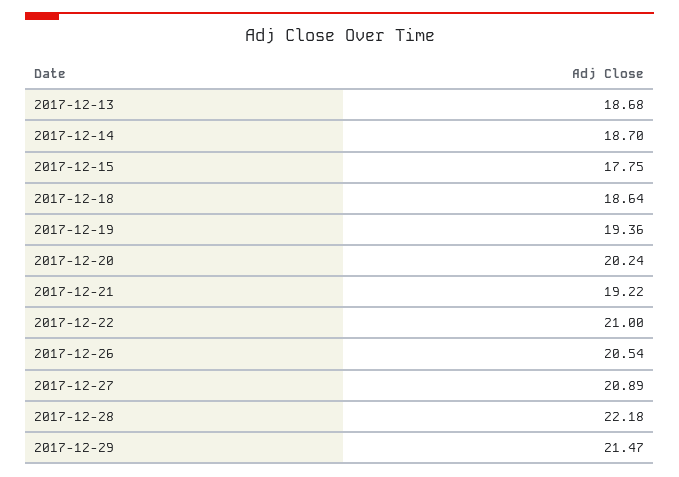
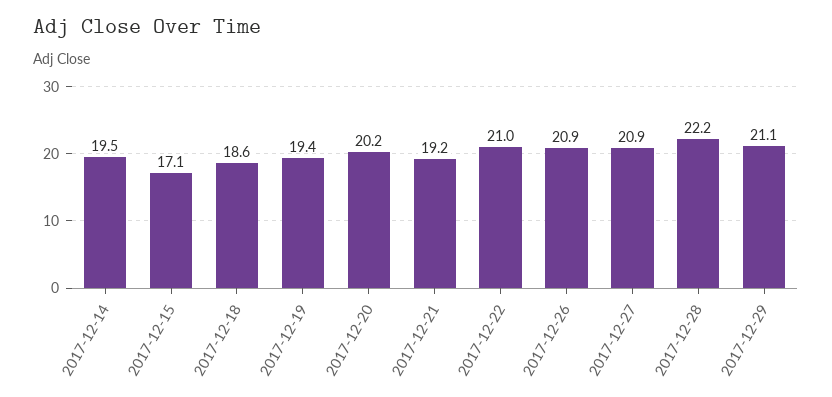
2017-12-13: 18.68 -> none
2017-12-14: 18.7 -> 19.5
2017-12-15: 17.75 -> 17.1
2017-12-26: 20.54 -> 20.9
2017-12-29: 21.47 -> 21.1

